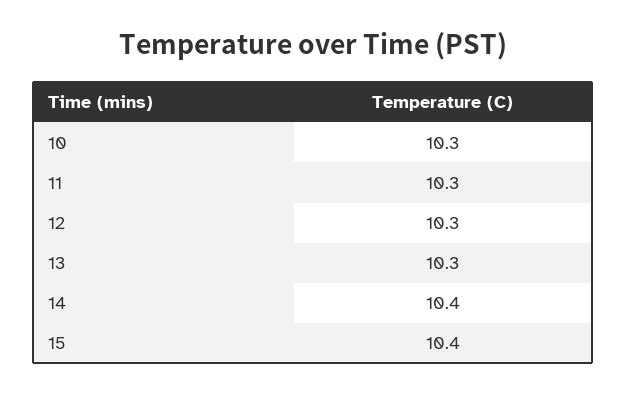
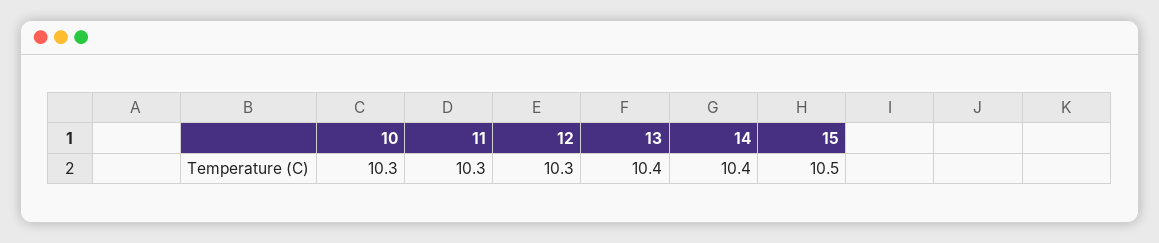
13: 10.3 -> 10.4
15: 10.4 -> 10.5

